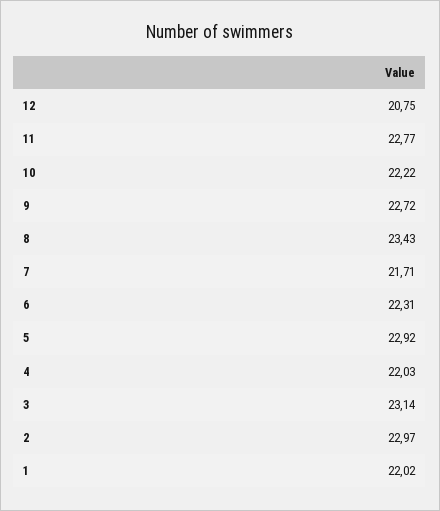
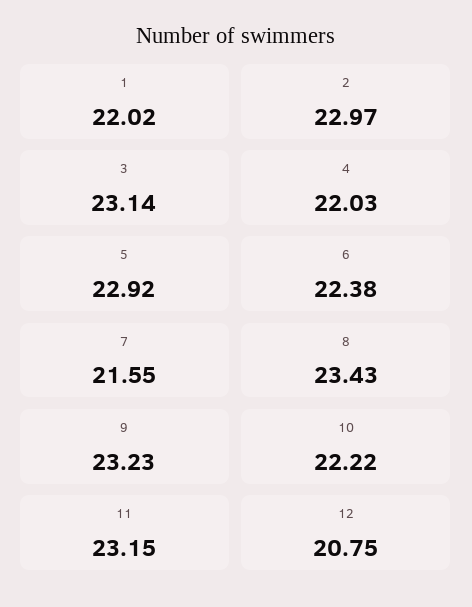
11: 22.77 -> 23.15
9: 22.72 -> 23.23
7: 21.71 -> 21.55
6: 22.31 -> 22.38

